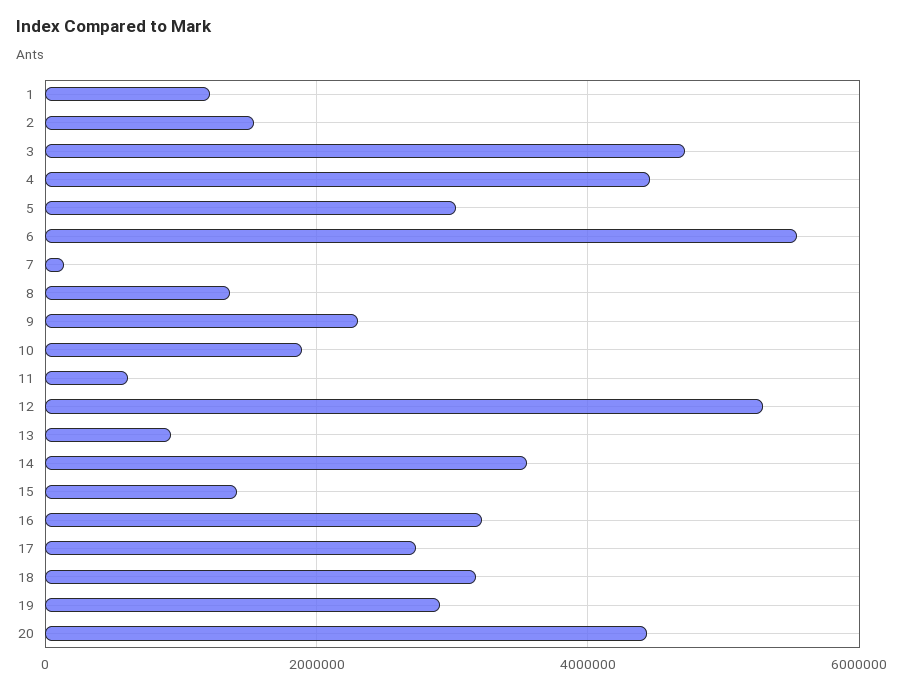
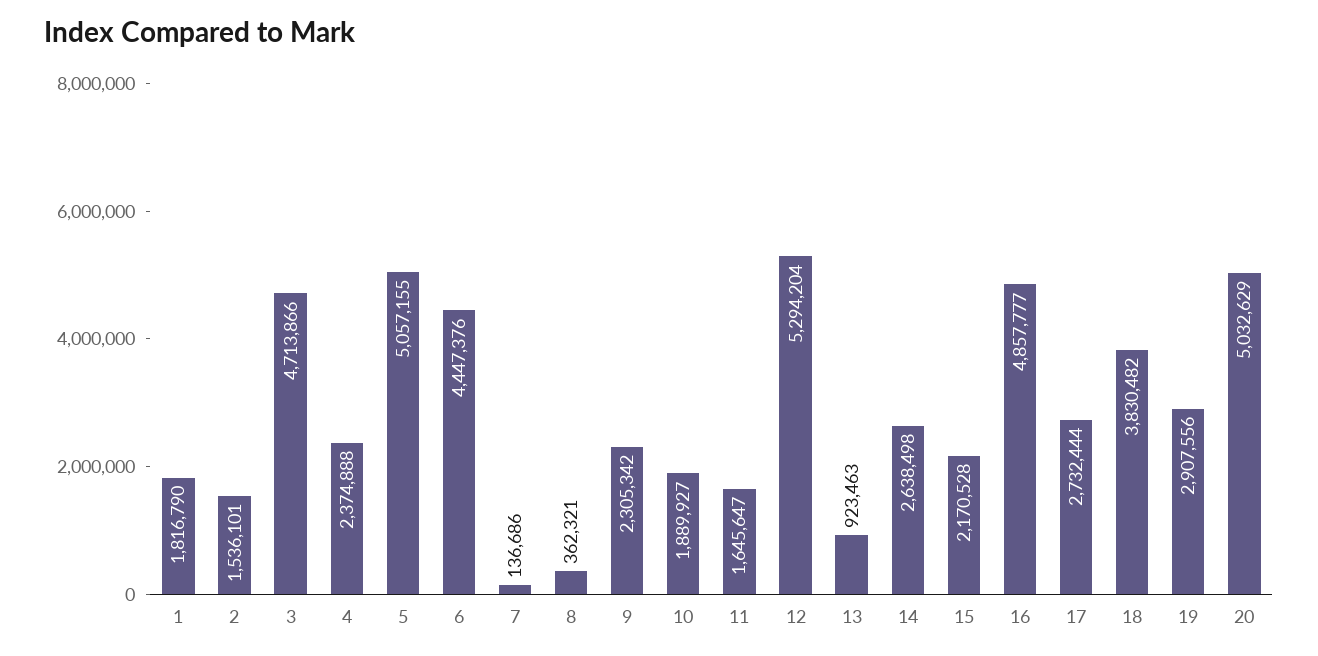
1: 1200000 -> 1816790
4: 4400000 -> 2374888
5: 3000000 -> 5057155
6: 5600000 -> 4447376
8: 1400000 -> 362321
11: 600000 -> 1645647
14: 3600000 -> 2638498
15: 1400000 -> 2170528
16: 3200000 -> 4857777
18: 3200000 -> 3830482
20: 4400000 -> 5032629

